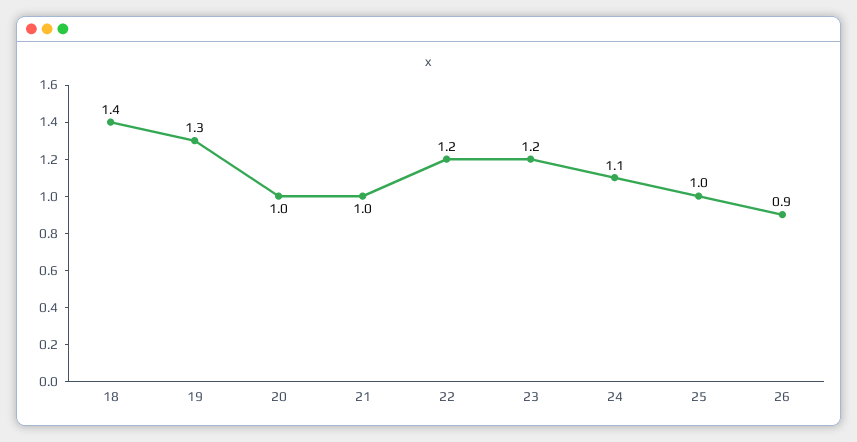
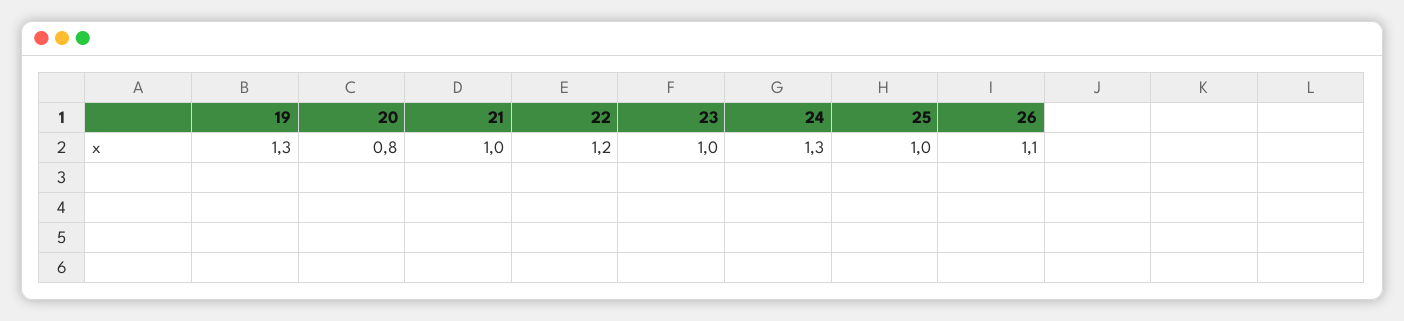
18: 1.4 -> none
20: 1 -> 0.8
23: 1.2 -> 1
24: 1.1 -> 1.3
26: 0.9 -> 1.1

